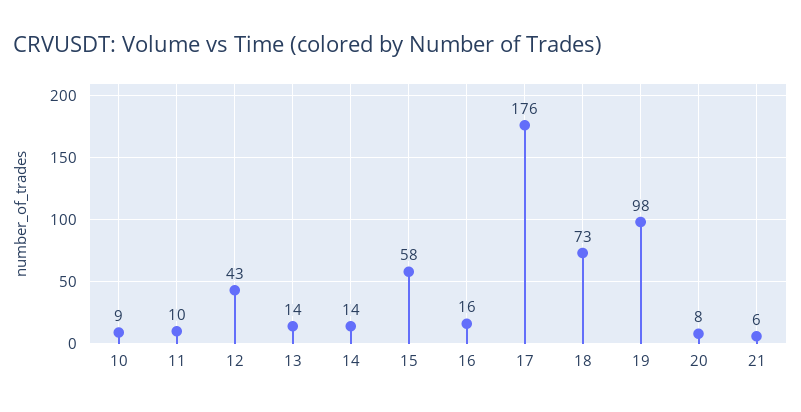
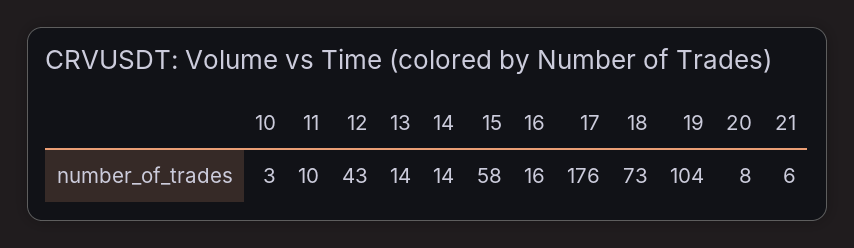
10: 9 -> 3
19: 98 -> 104

